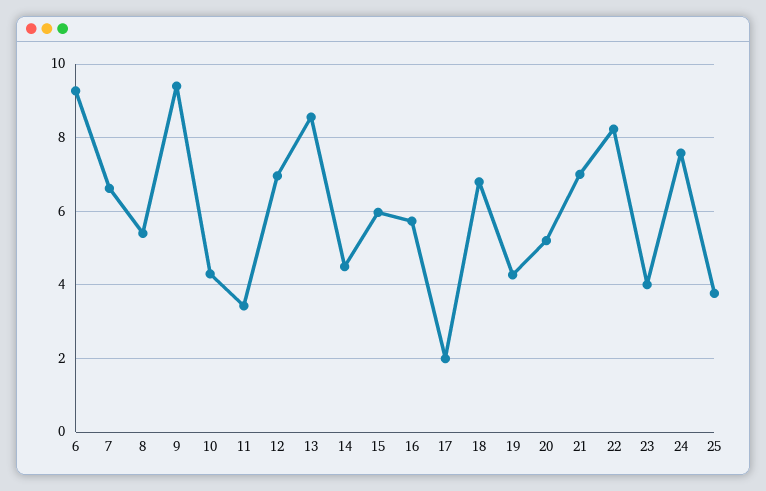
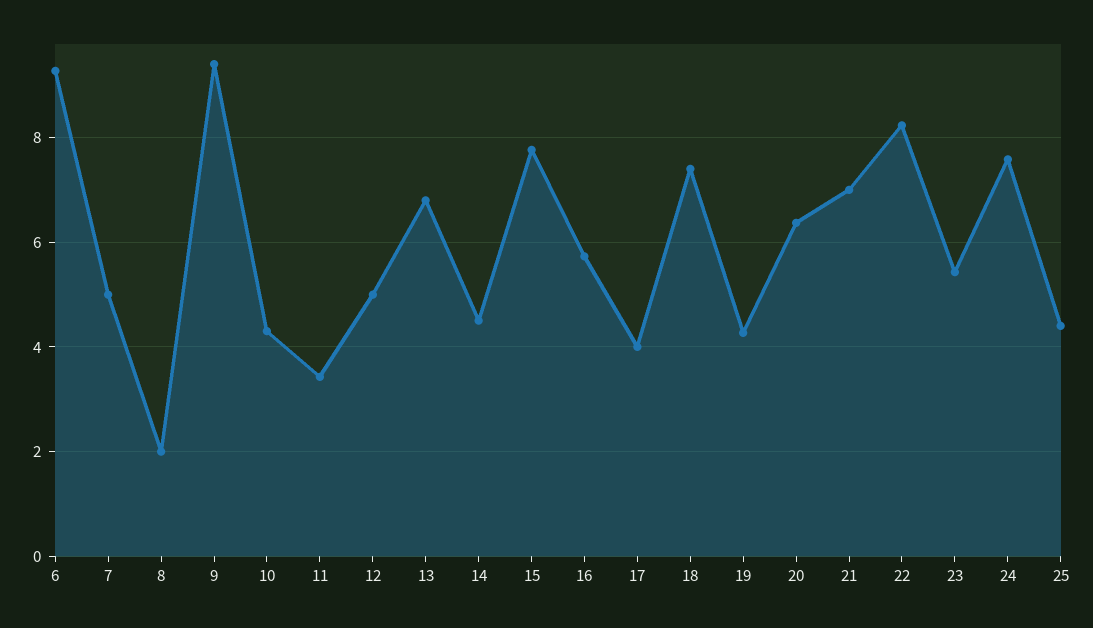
7: 6.6 -> 5
8: 5.4 -> 2
12: 7 -> 5
13: 8.6 -> 6.8
15: 6 -> 7.8
17: 2 -> 4
18: 6.8 -> 7.4
20: 5.2 -> 6.4
23: 4 -> 5.4
25: 3.8 -> 4.4

